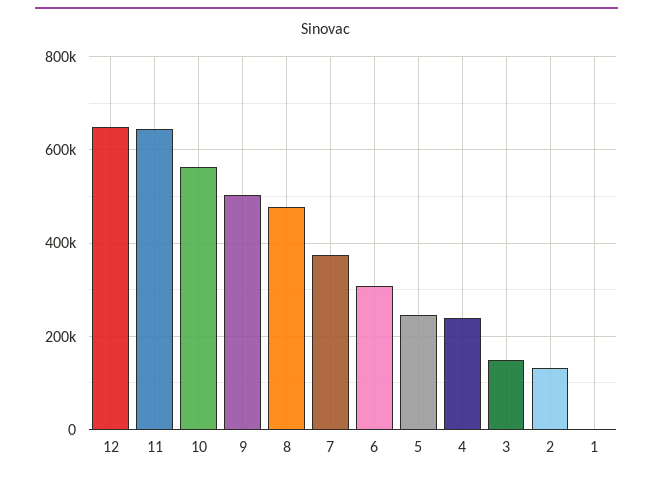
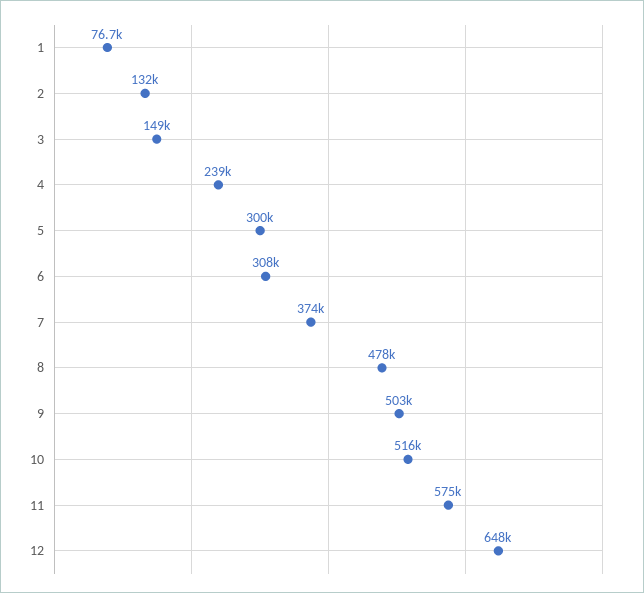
11: 640000 -> 575000
10: 560000 -> 516000
5: 240000 -> 300000
1: 0 -> 76700

